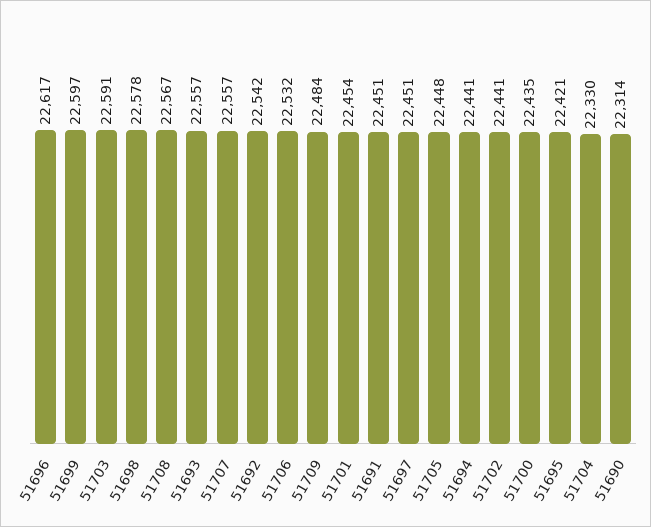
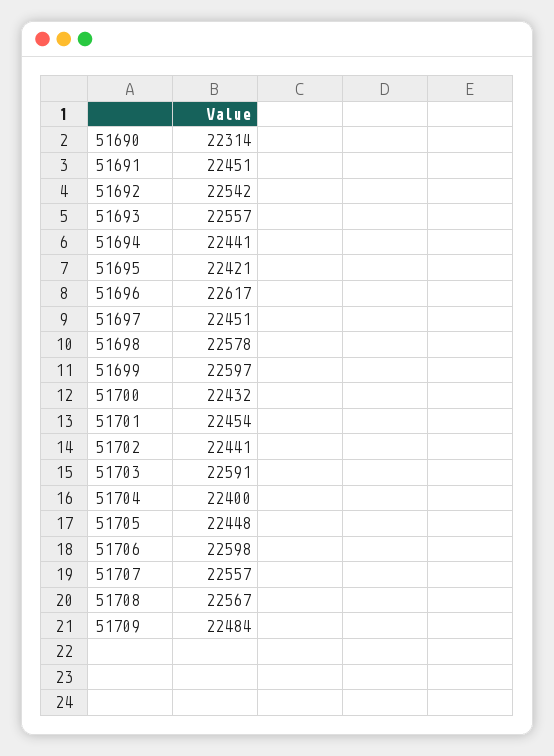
51706: 22532 -> 22598
51700: 22435 -> 22432
51704: 22330 -> 22400

